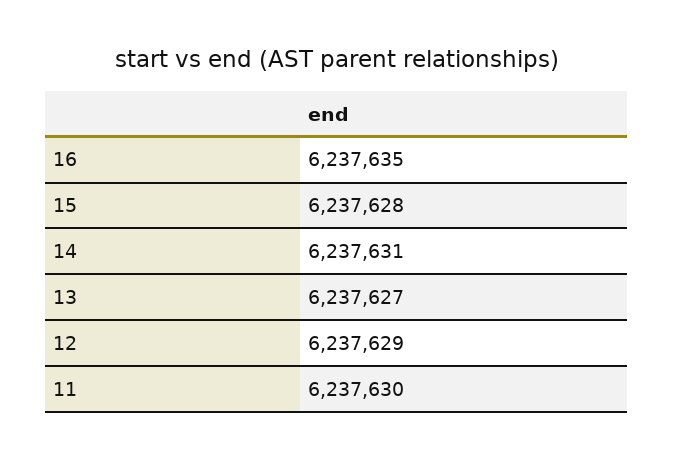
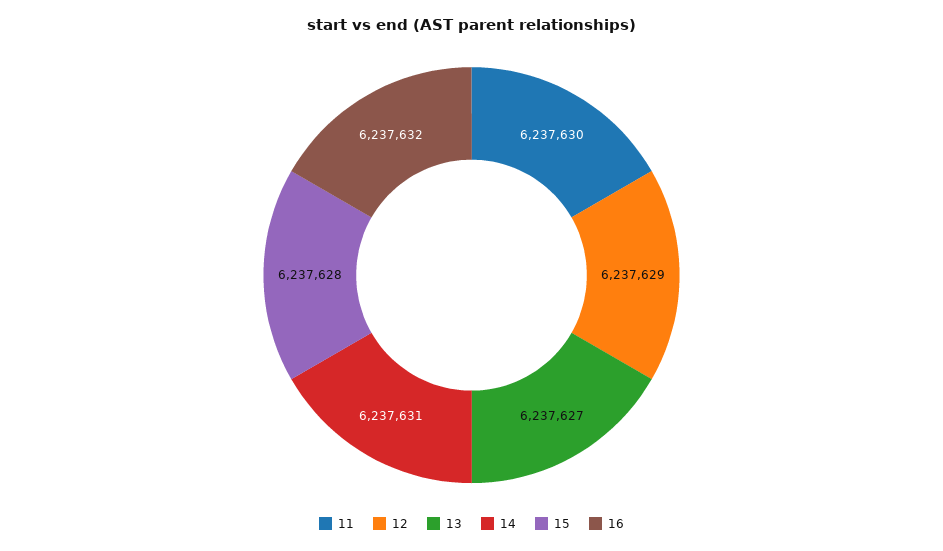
16: 6237635 -> 6237632

